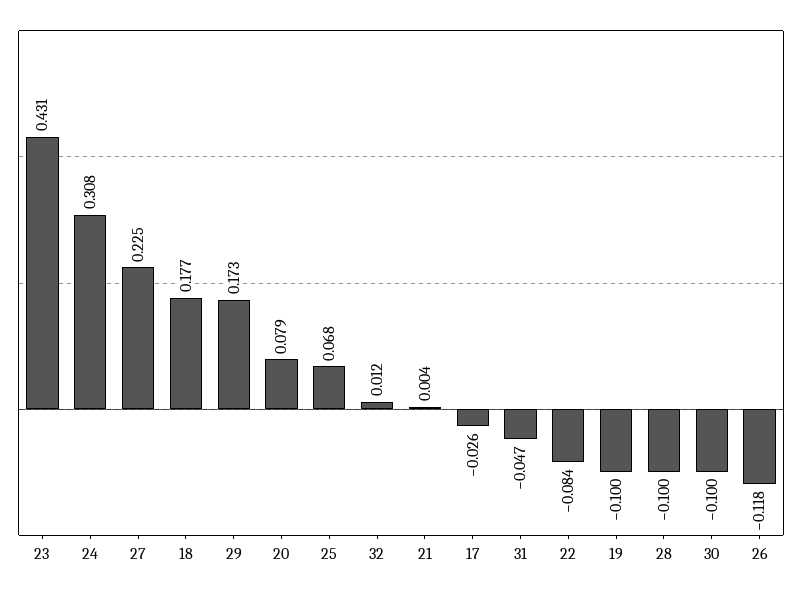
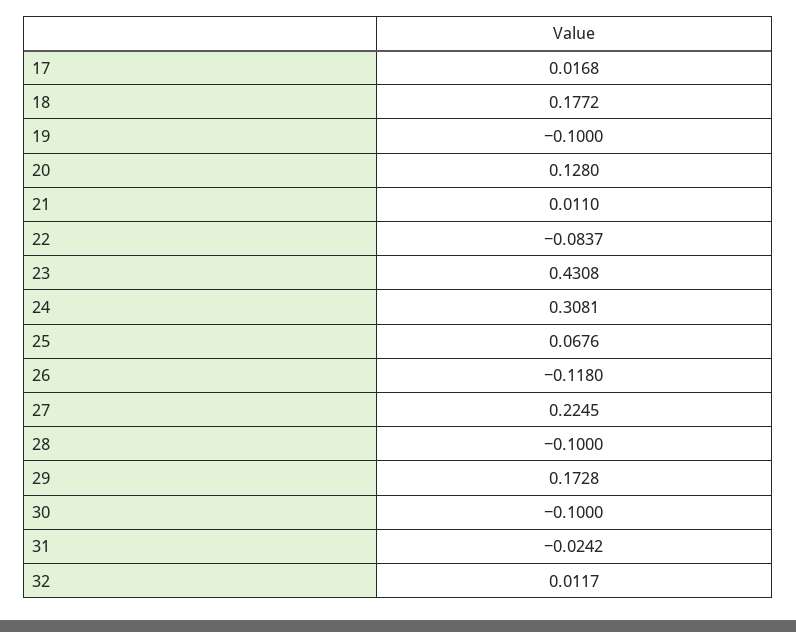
20: 0.079 -> 0.128
21: 0.004 -> 0.011
17: -0.026 -> 0.0168
31: -0.047 -> -0.0242

